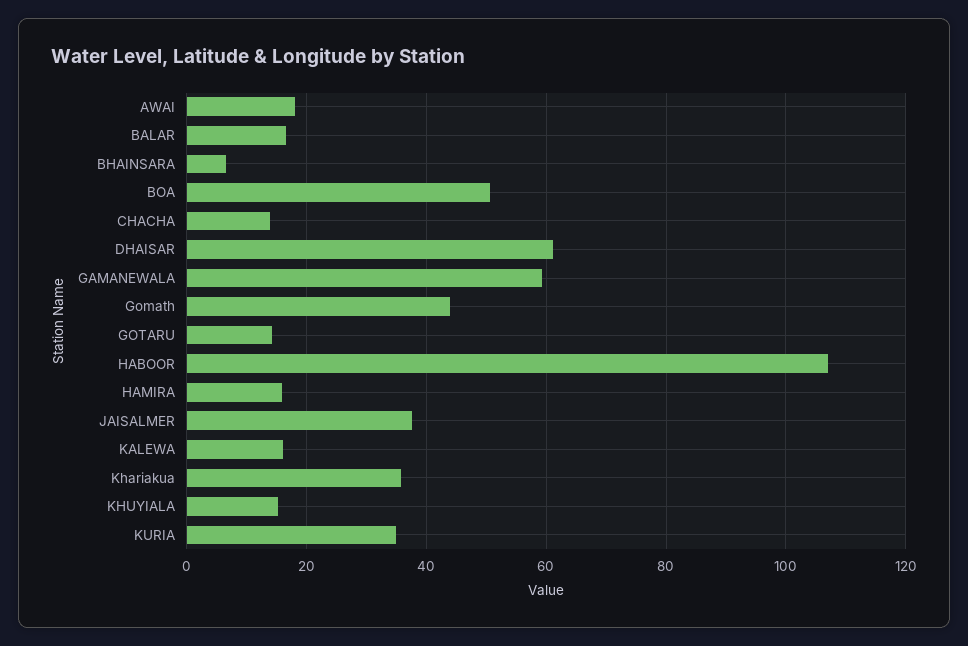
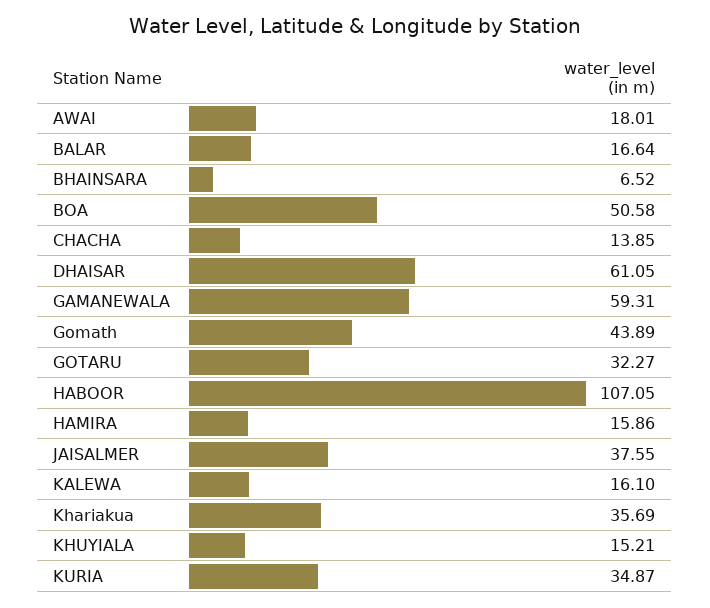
GOTARU: 14 -> 32.27

